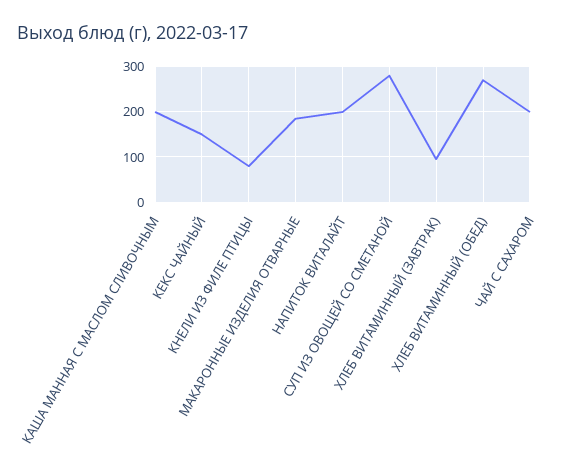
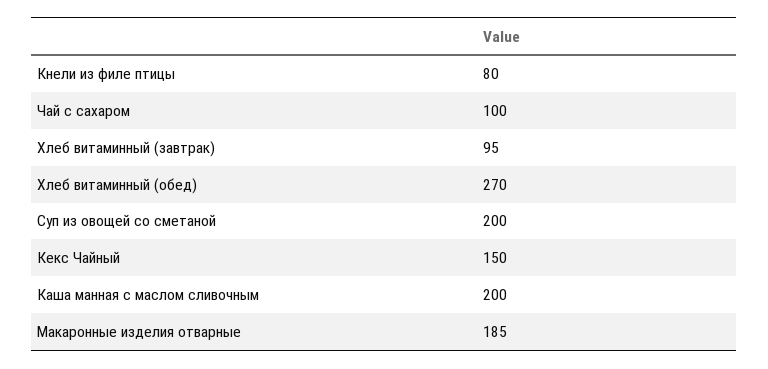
НАПИТОК ВИТАЛАЙТ: 200 -> none
СУП ИЗ ОВОЩЕЙ СО СМЕТАНОЙ: 280 -> 200
ЧАЙ С САХАРОМ: 200 -> 100

